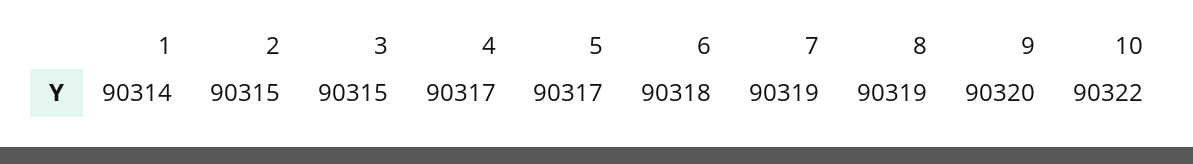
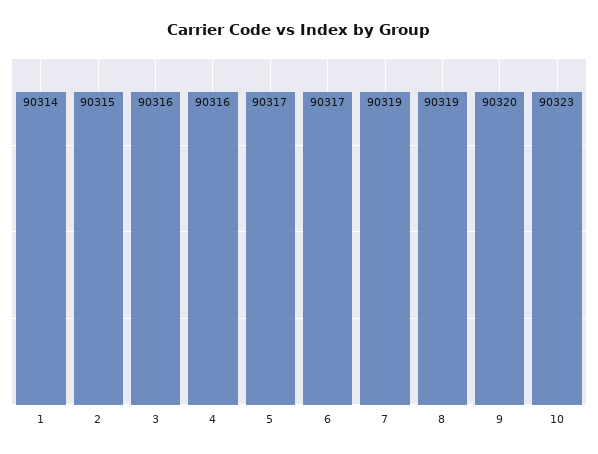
3: 90315 -> 90316
4: 90317 -> 90316
6: 90318 -> 90317
10: 90322 -> 90323

